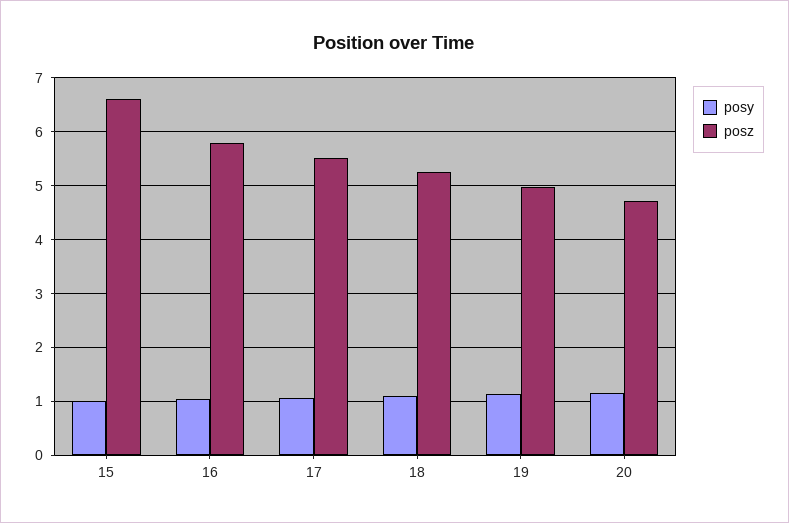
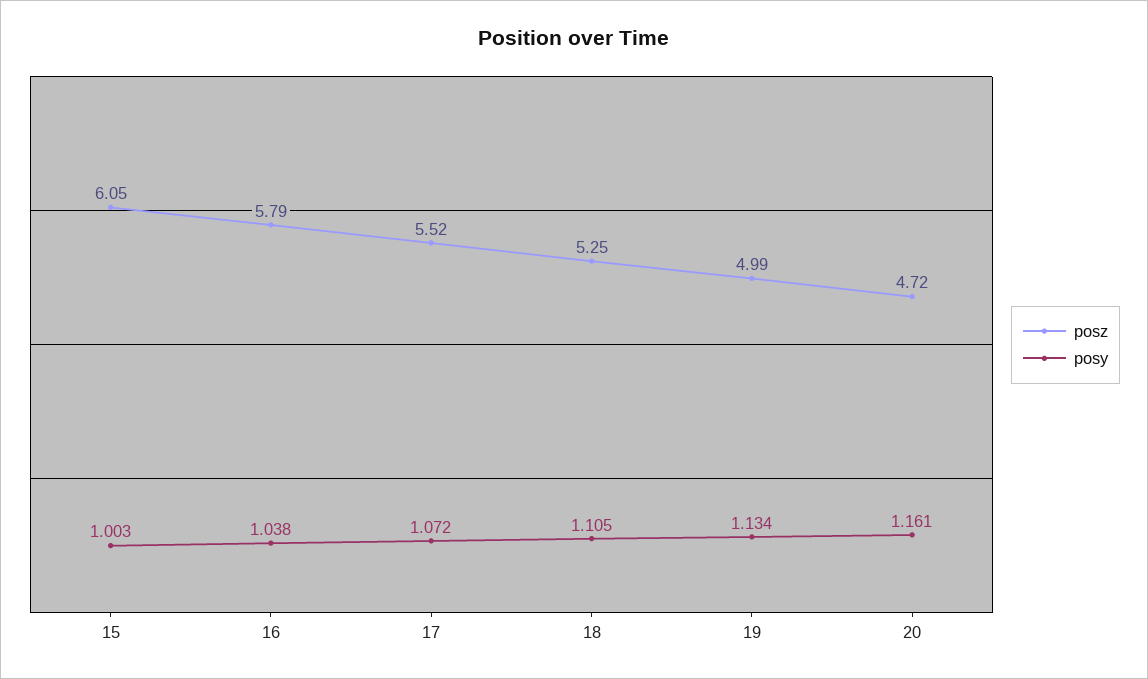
posz, 15: 6.6 -> 6.05

